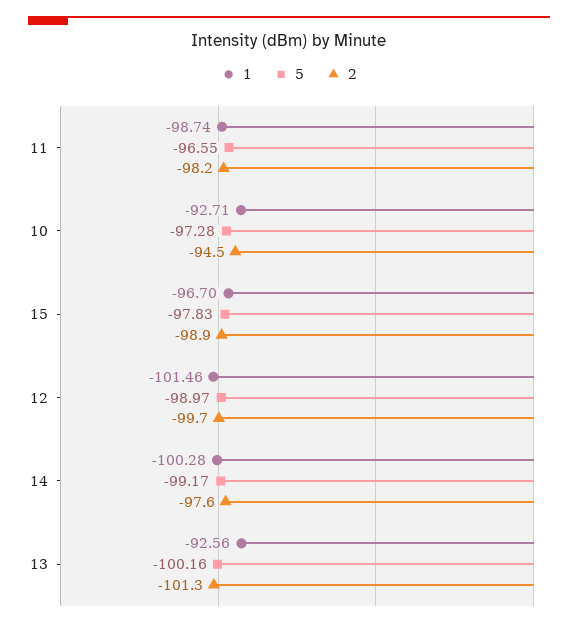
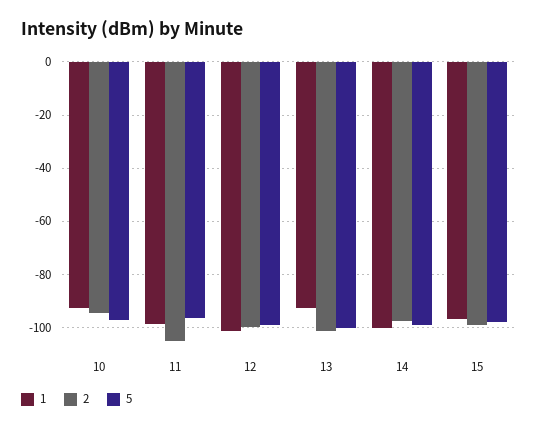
2, 11: -98.2 -> -105

